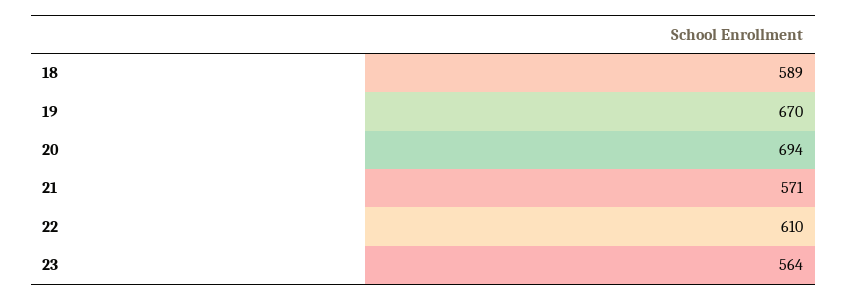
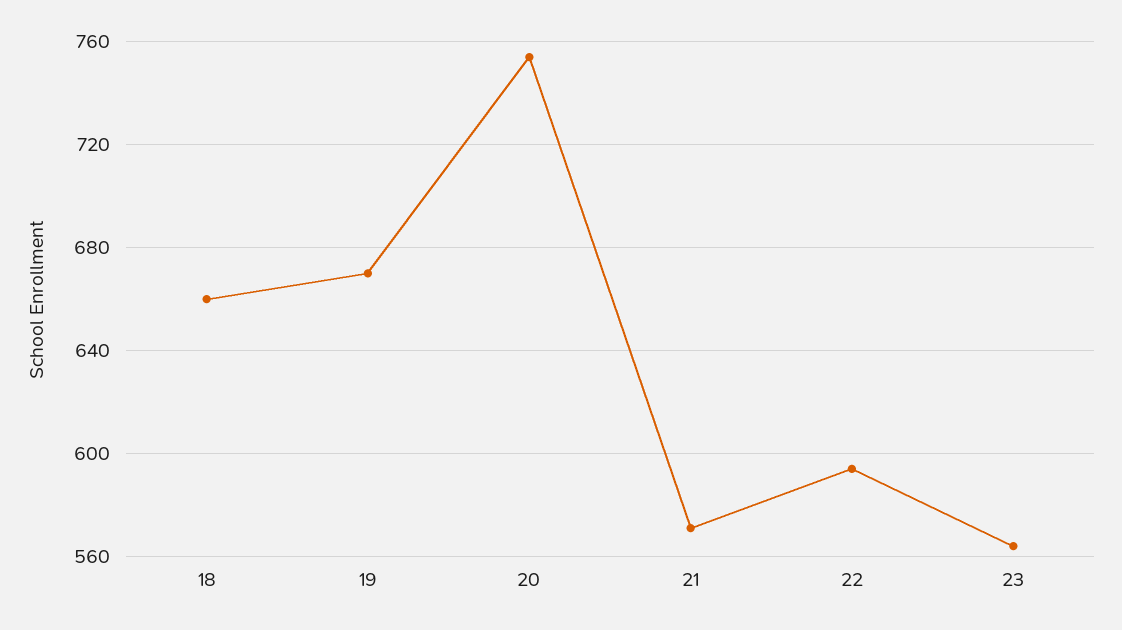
18: 589 -> 660
20: 694 -> 755
22: 610 -> 595

